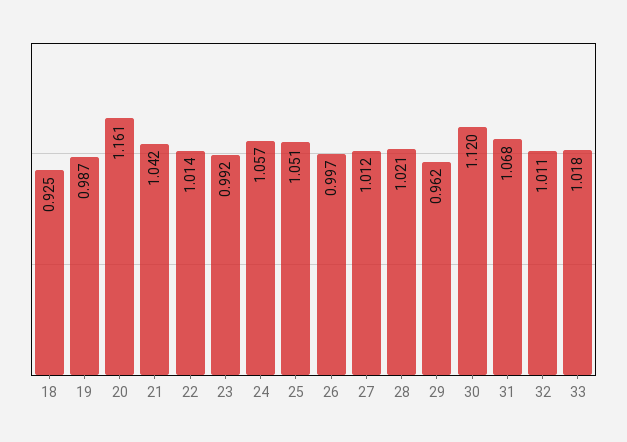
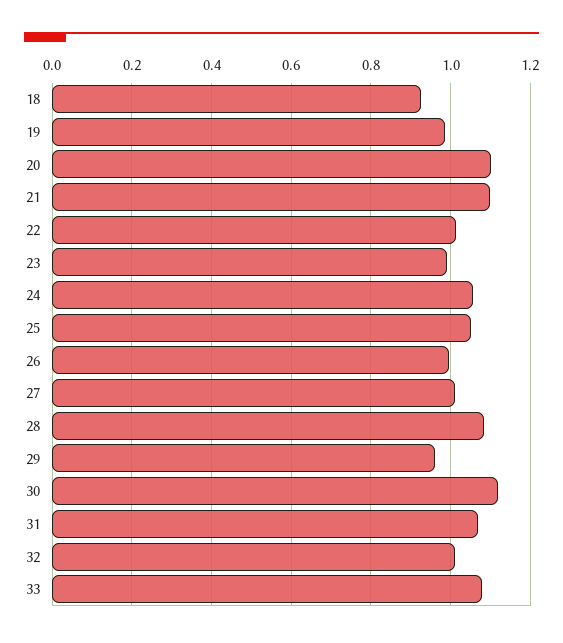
20: 1.161 -> 1.1
21: 1.042 -> 1.1
28: 1.021 -> 1.08
33: 1.018 -> 1.08

